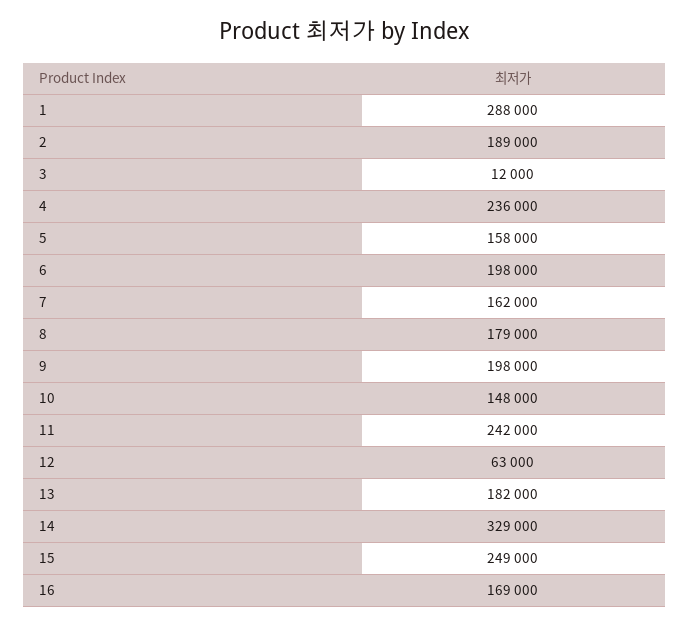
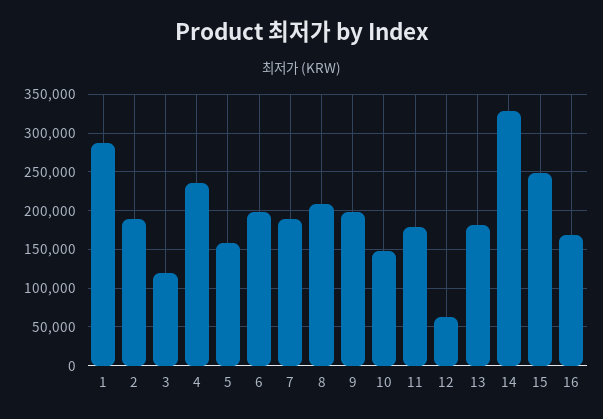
3: 12000 -> 120000
7: 162000 -> 190000
8: 179000 -> 210000
11: 242000 -> 180000

